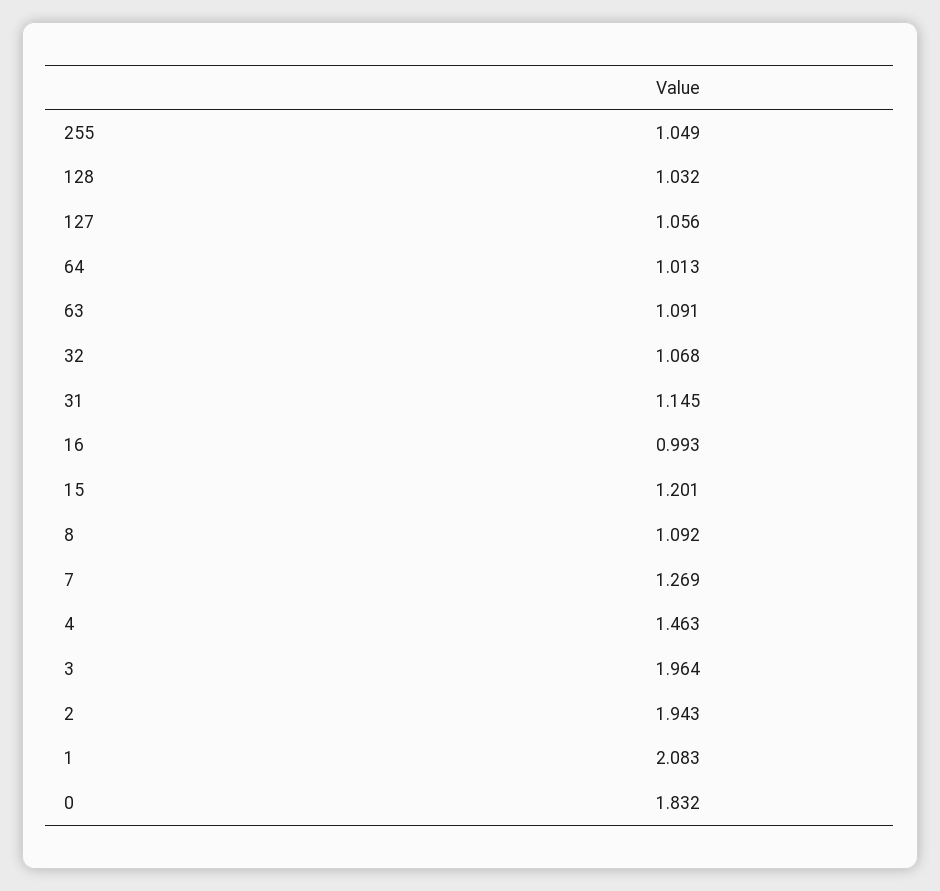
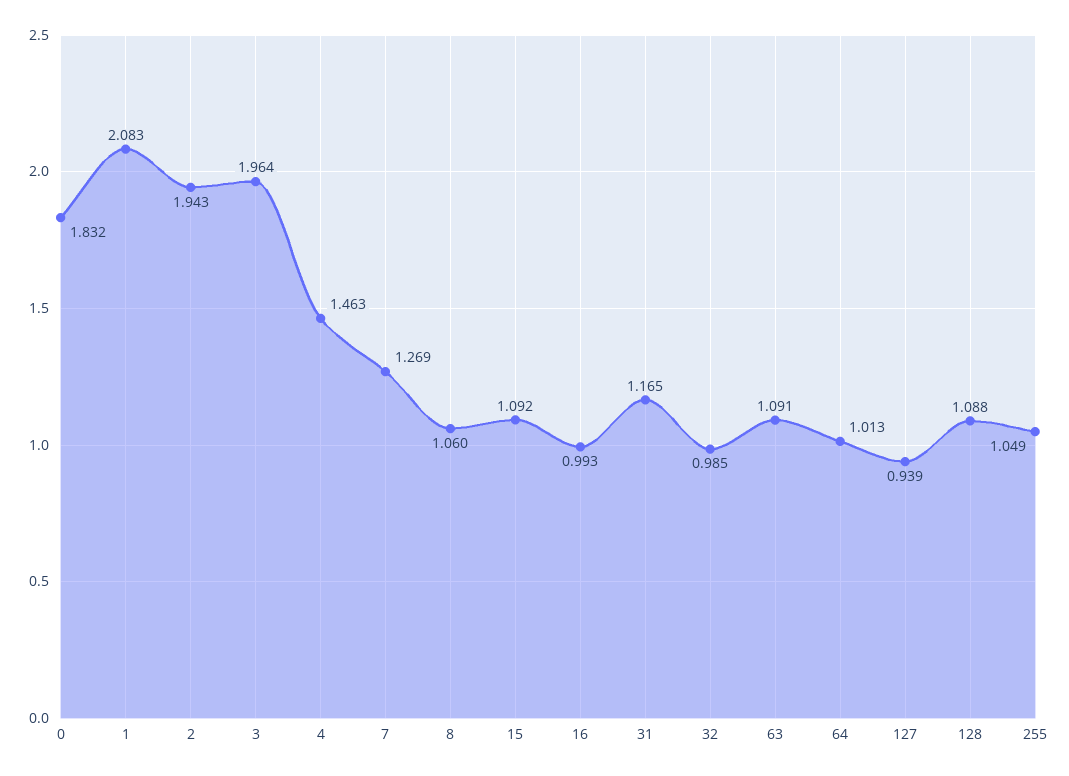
128: 1.032 -> 1.088
127: 1.056 -> 0.939
32: 1.068 -> 0.985
31: 1.145 -> 1.165
15: 1.201 -> 1.092
8: 1.092 -> 1.06

